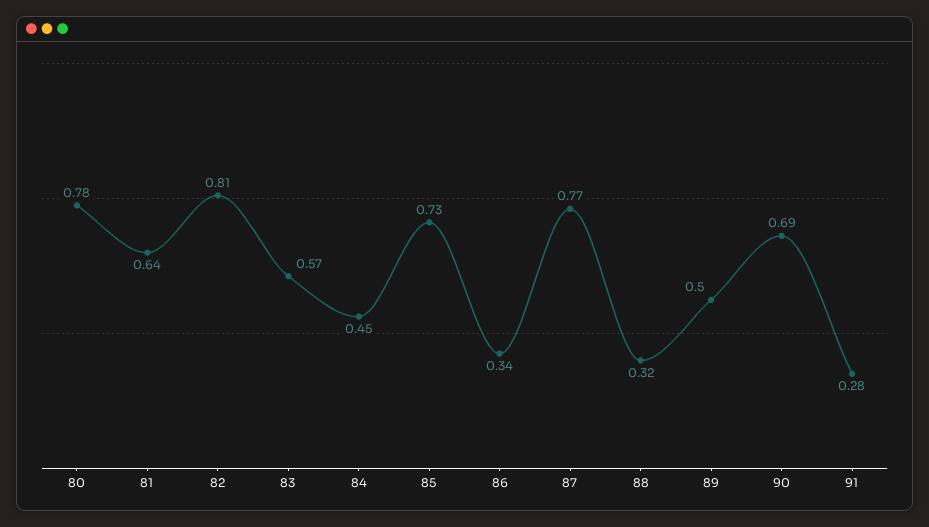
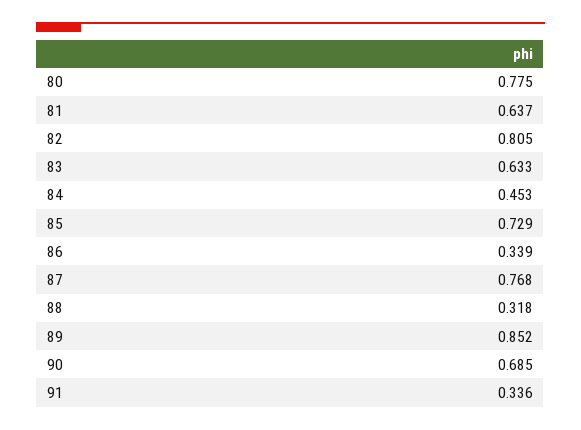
83: 0.57 -> 0.633
89: 0.5 -> 0.852
91: 0.28 -> 0.336

